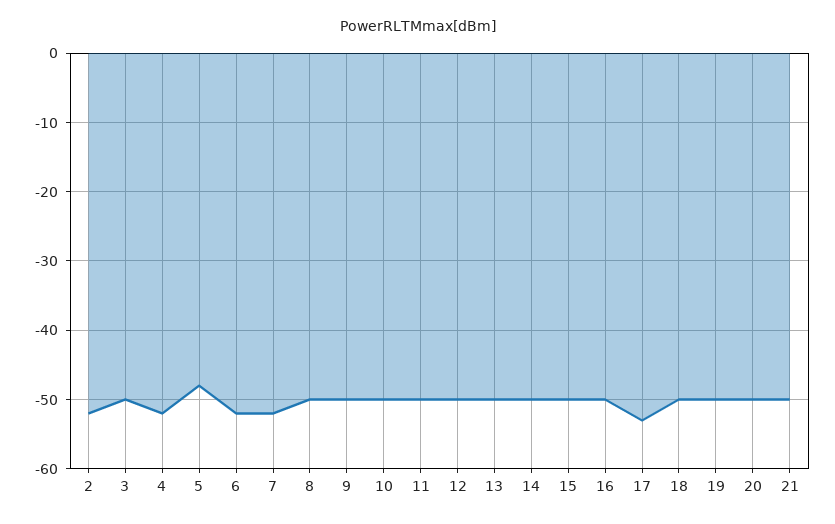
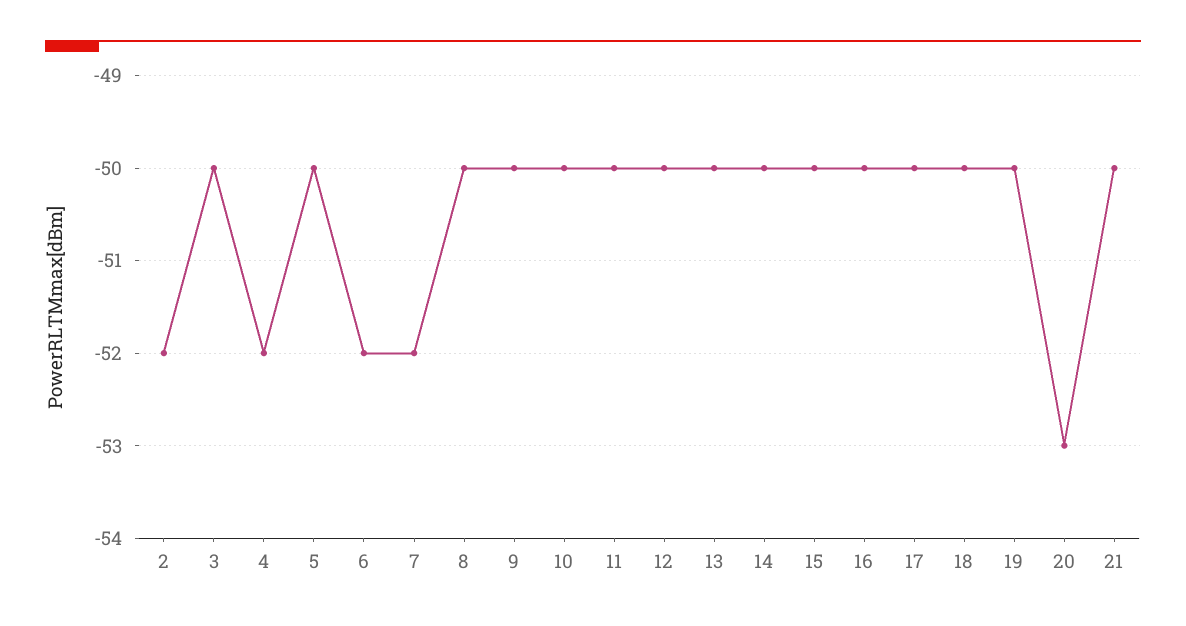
5: -48 -> -50
17: -53 -> -50
20: -50 -> -53

